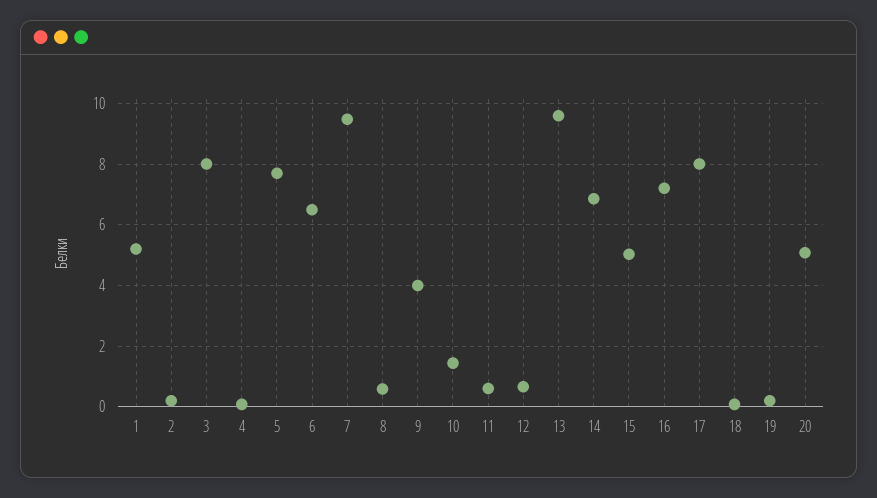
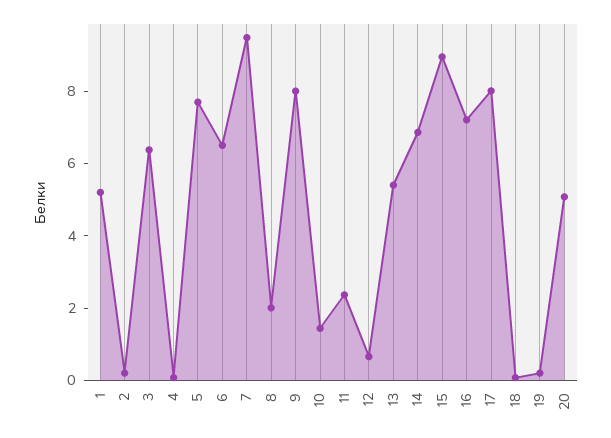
3: 8 -> 6.5
8: 0.6 -> 2
9: 4 -> 8
11: 0.6 -> 2.5
13: 9.6 -> 5.5
15: 5 -> 9

